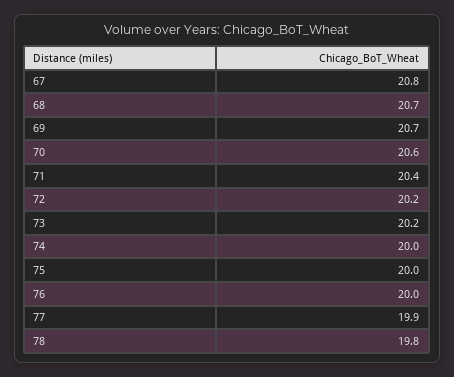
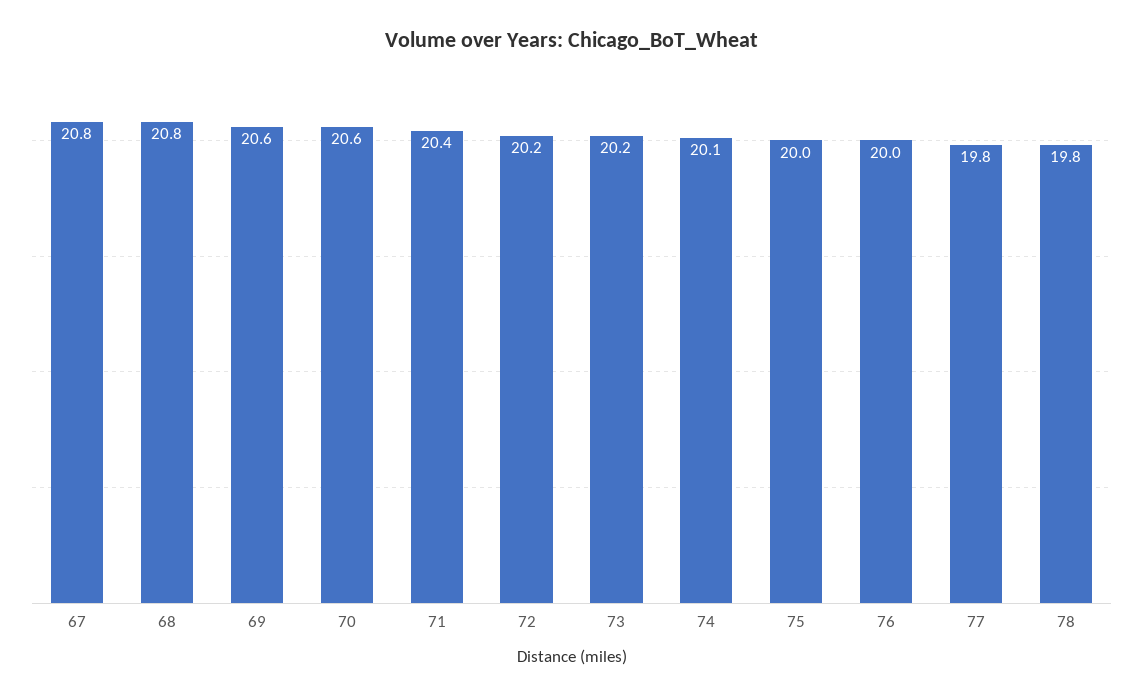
68: 20.7 -> 20.8
69: 20.7 -> 20.6
74: 20 -> 20.1
77: 19.9 -> 19.8

